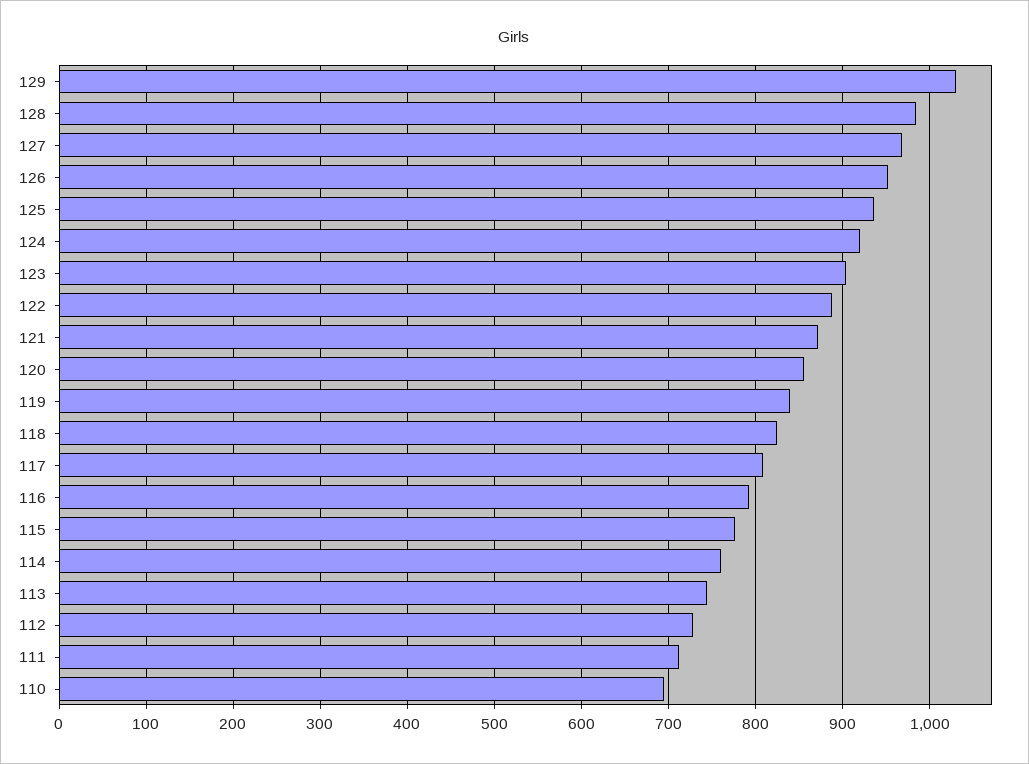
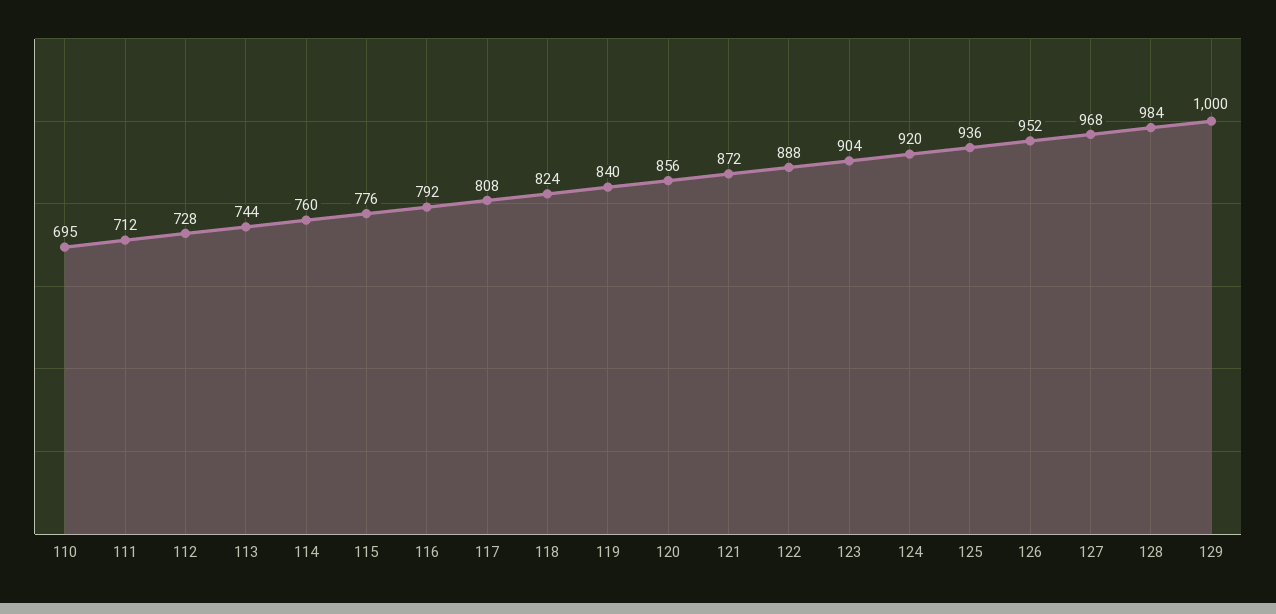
129: 1030 -> 1000

